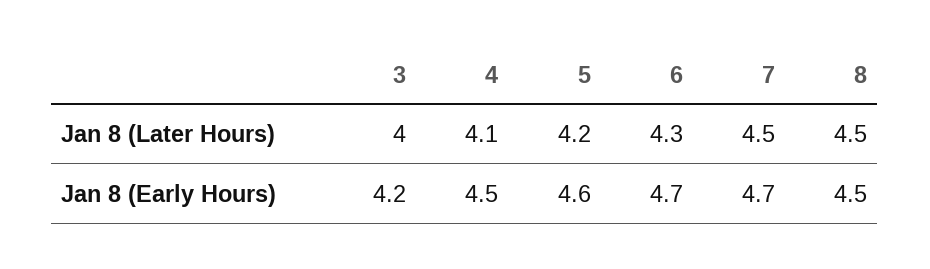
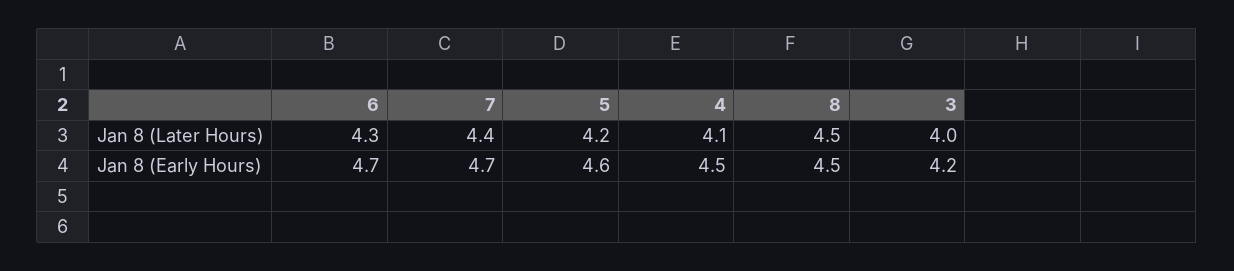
7, Jan 8 (Later Hours): 4.5 -> 4.4

